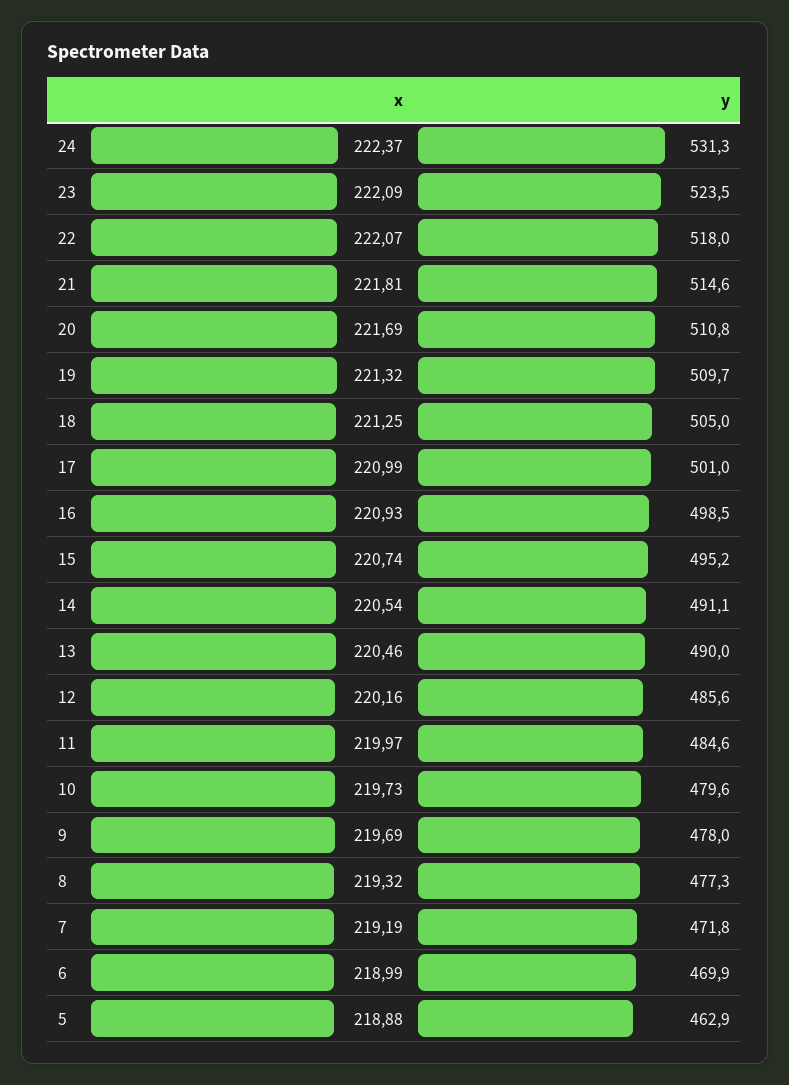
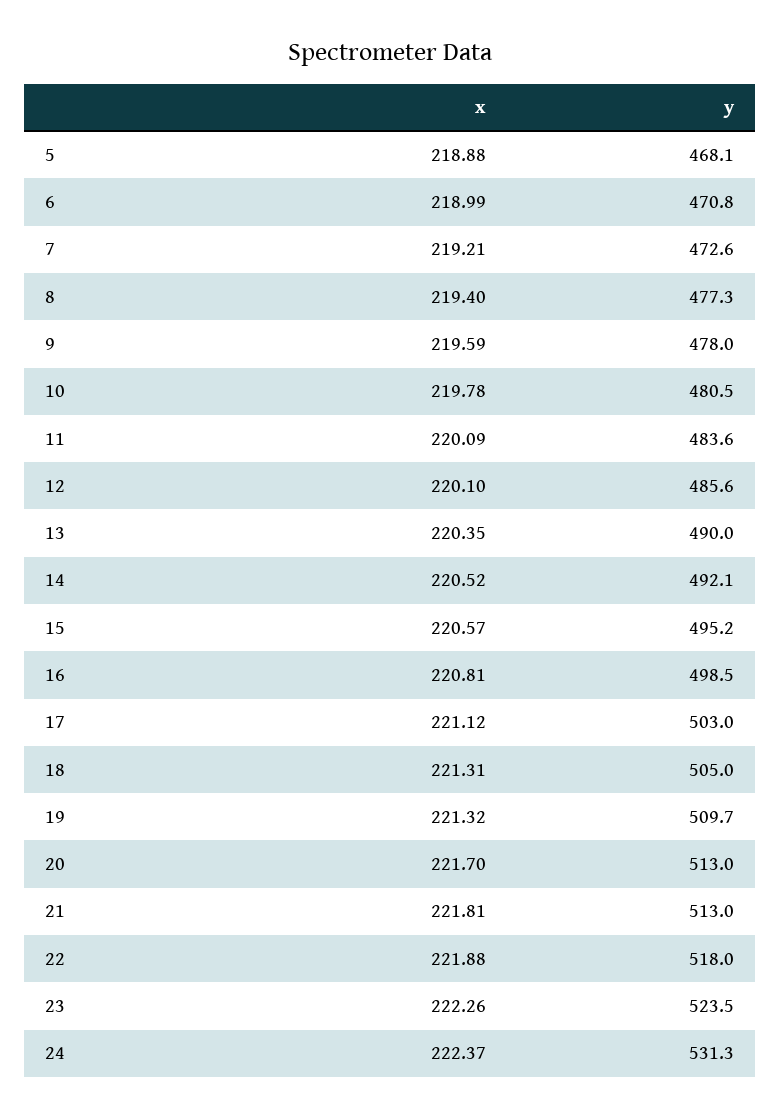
x, 23: 222.09 -> 222.26
x, 22: 222.07 -> 221.88
y, 21: 514.6 -> 513
x, 20: 221.69 -> 221.7
y, 20: 510.8 -> 513
x, 18: 221.25 -> 221.31
x, 17: 220.99 -> 221.12
y, 17: 501 -> 503
x, 16: 220.93 -> 220.81
x, 15: 220.74 -> 220.57
x, 14: 220.54 -> 220.52
y, 14: 491.1 -> 492.1
x, 13: 220.46 -> 220.35
x, 12: 220.16 -> 220.1
x, 11: 219.97 -> 220.09
y, 11: 484.6 -> 483.6
x, 10: 219.73 -> 219.78
y, 10: 479.6 -> 480.5
x, 9: 219.69 -> 219.59
x, 8: 219.32 -> 219.4
x, 7: 219.19 -> 219.21
y, 7: 471.8 -> 472.6
y, 6: 469.9 -> 470.8
y, 5: 462.9 -> 468.1

